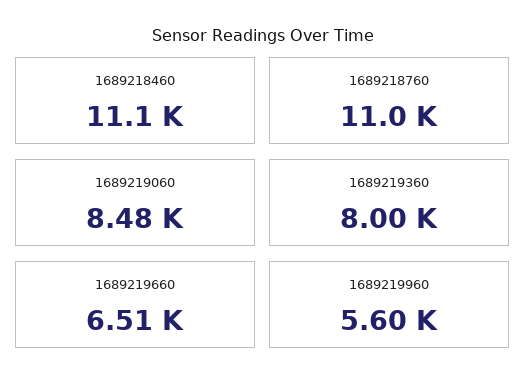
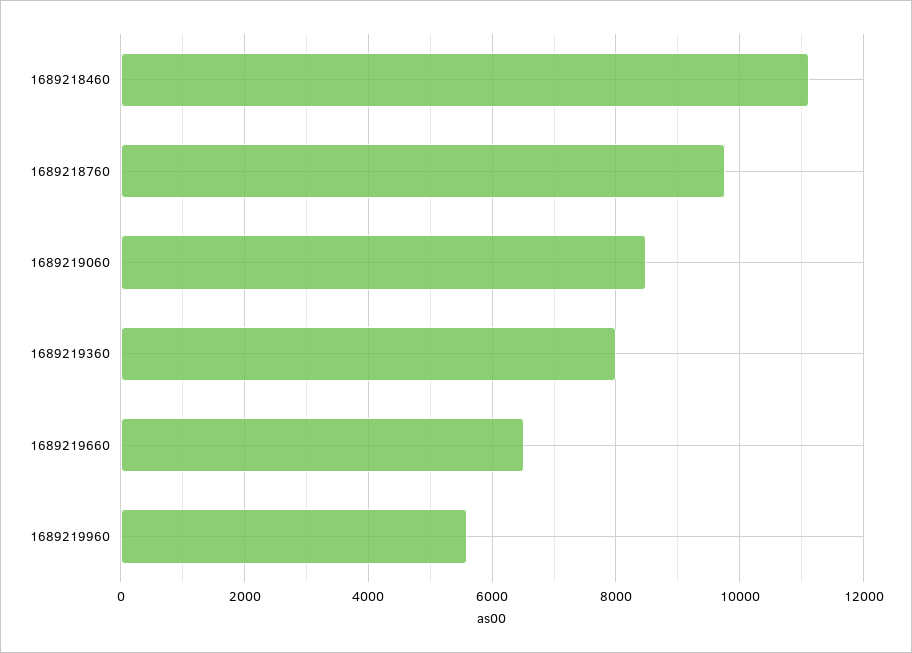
1689218760: 11000 -> 9800

